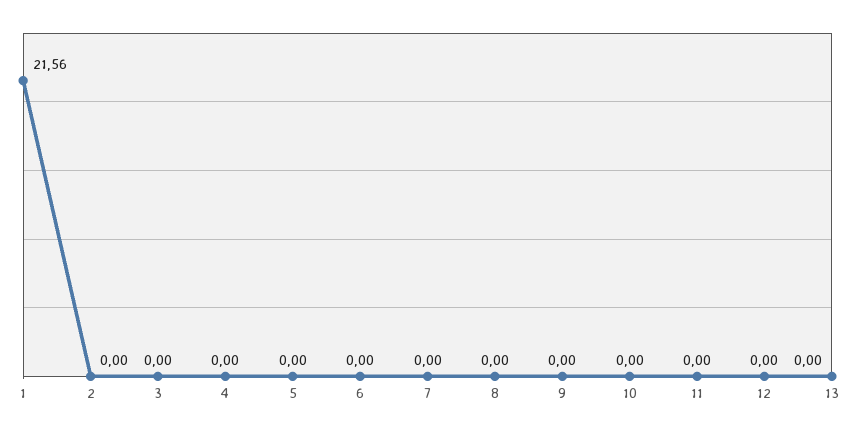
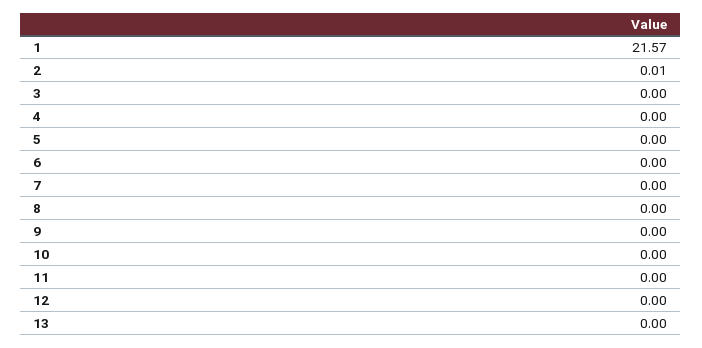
1: 21.56 -> 21.57
2: 0 -> 0.01

